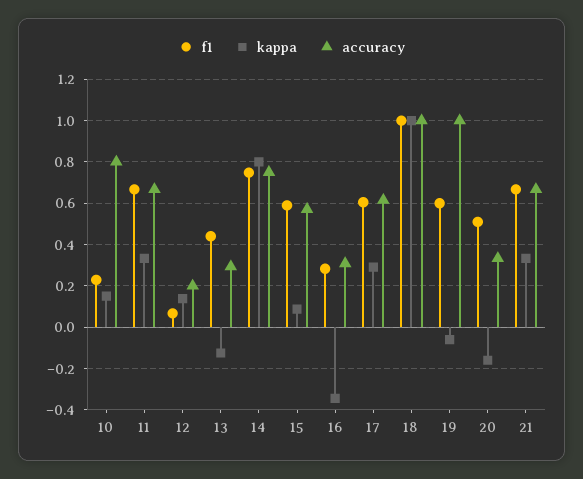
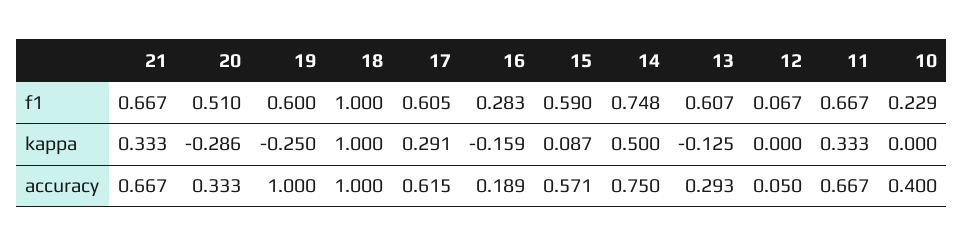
kappa, 10: 0.15 -> 0
accuracy, 10: 0.8 -> 0.4
kappa, 12: 0.15 -> 0
accuracy, 12: 0.2 -> 0.05
f1, 13: 0.45 -> 0.607
kappa, 14: 0.8 -> 0.5
kappa, 16: -0.35 -> -0.159
accuracy, 16: 0.3 -> 0.189
kappa, 19: -0.05 -> -0.25
kappa, 20: -0.15 -> -0.286

